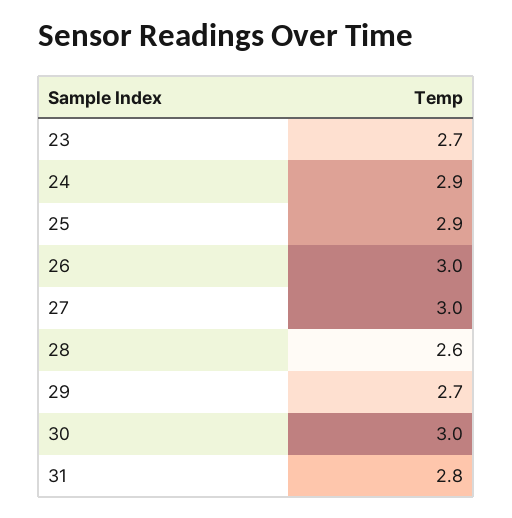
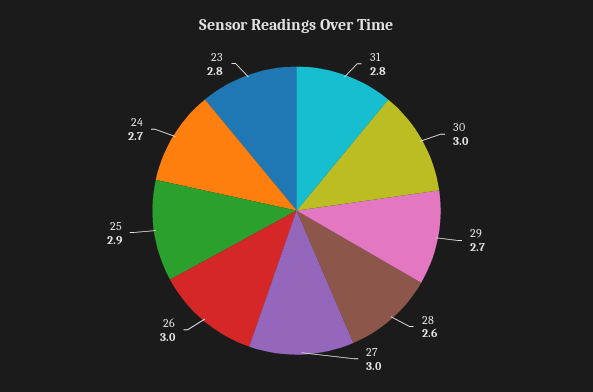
23: 2.7 -> 2.8
24: 2.9 -> 2.7

